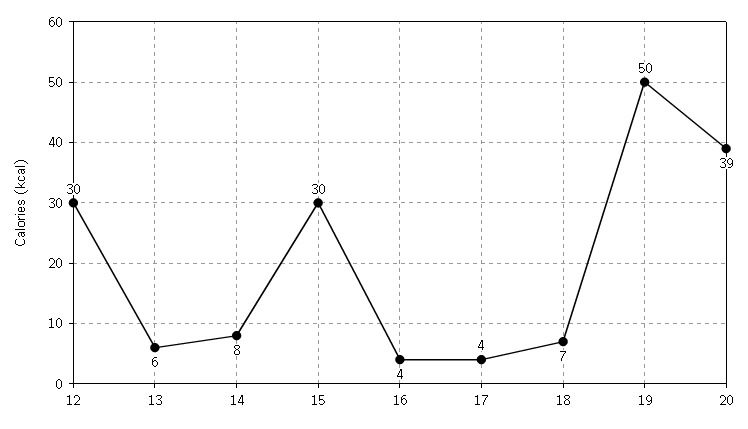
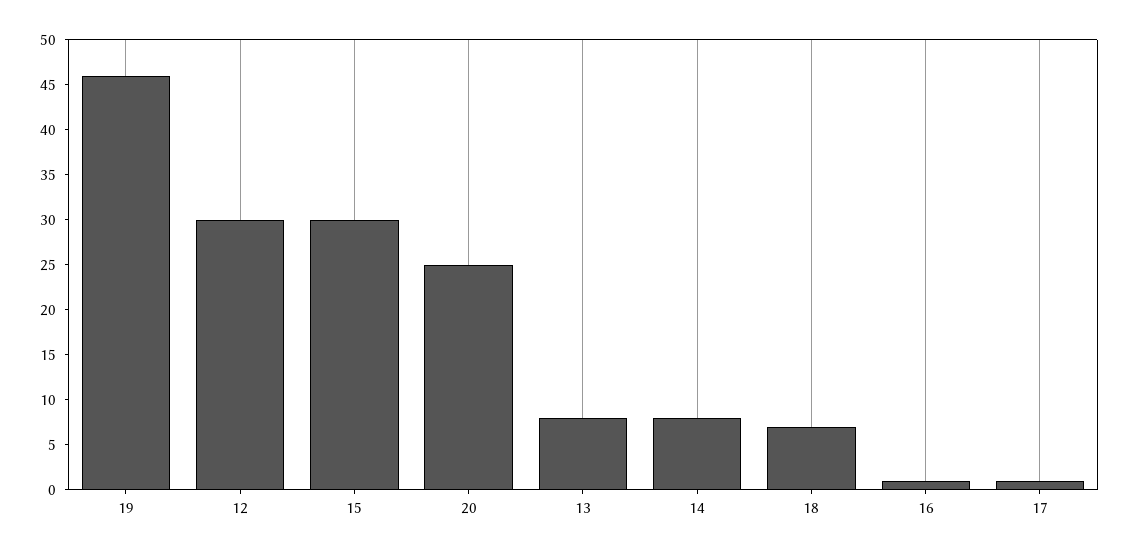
13: 6 -> 8
16: 4 -> 1
17: 4 -> 1
19: 50 -> 46
20: 39 -> 25

